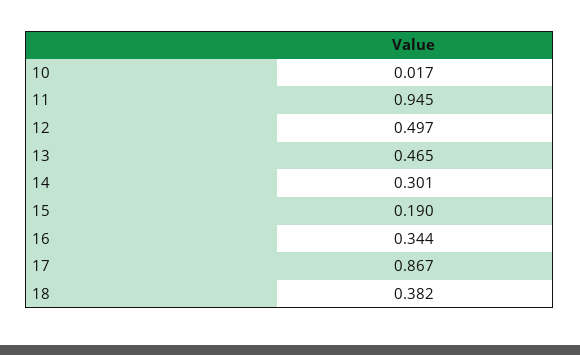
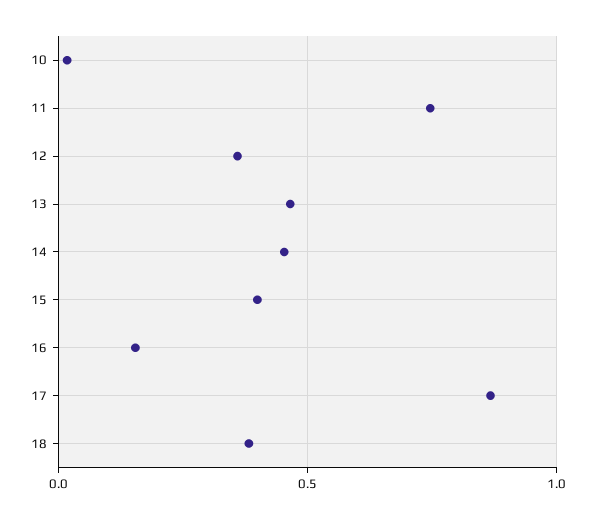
11: 0.945 -> 0.75
12: 0.497 -> 0.35
14: 0.301 -> 0.45
15: 0.19 -> 0.4
16: 0.344 -> 0.15

